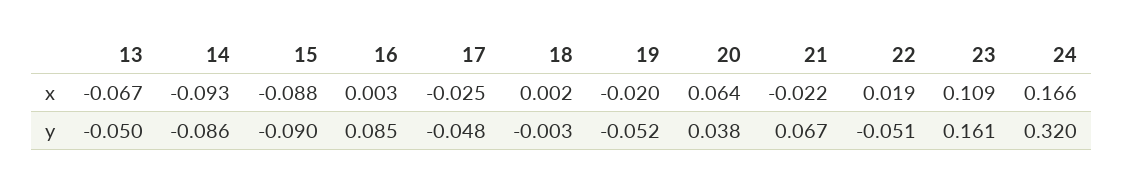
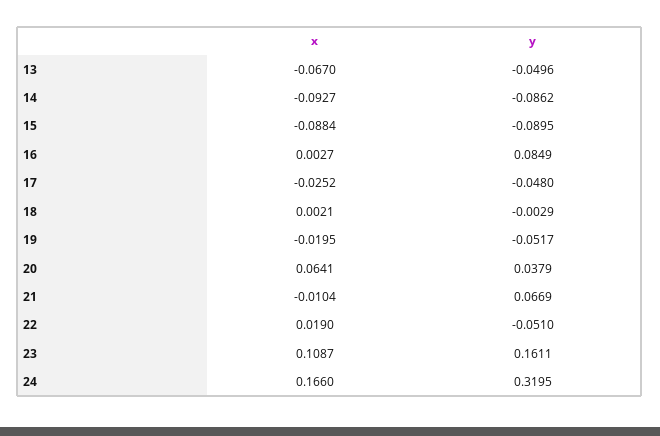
21, x: -0.022 -> -0.0104

